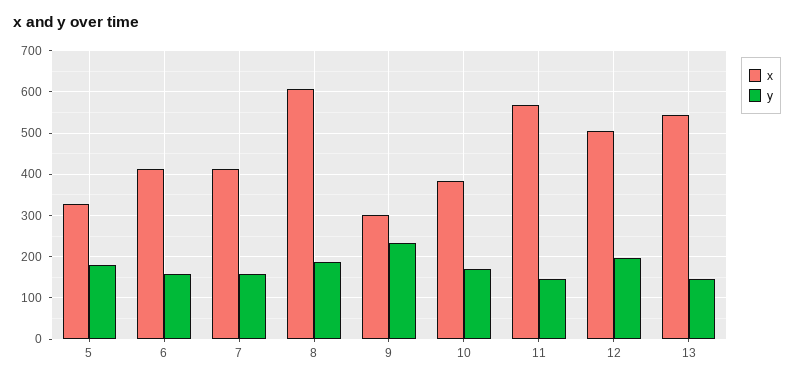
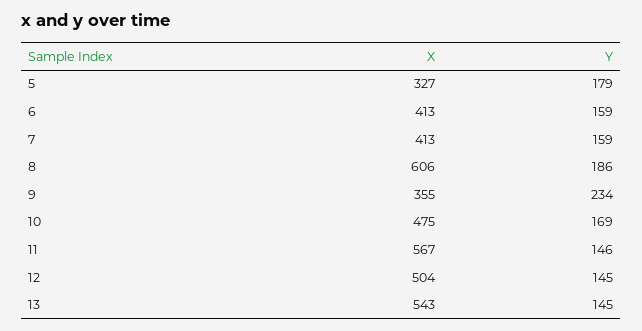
x, 9: 300 -> 355
x, 10: 380 -> 475
y, 12: 200 -> 145

